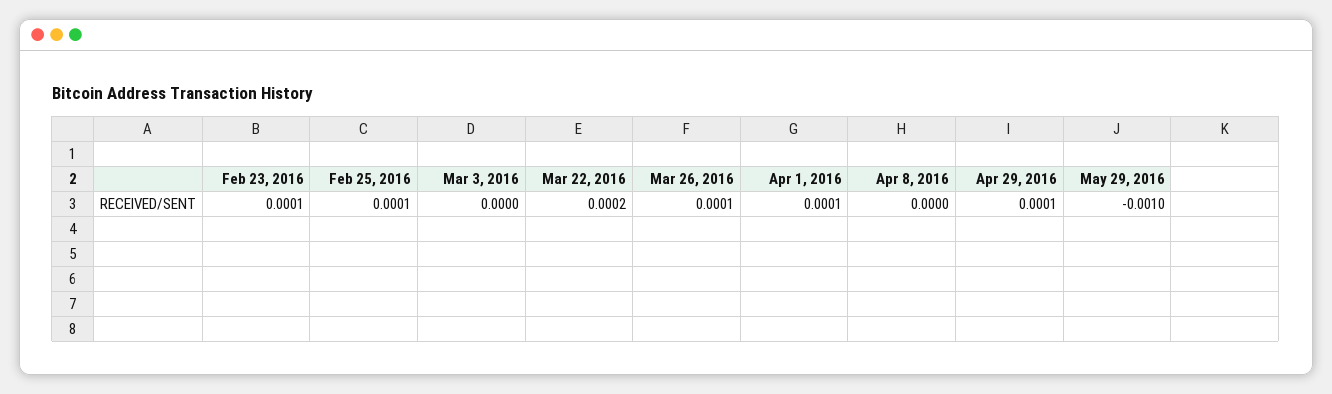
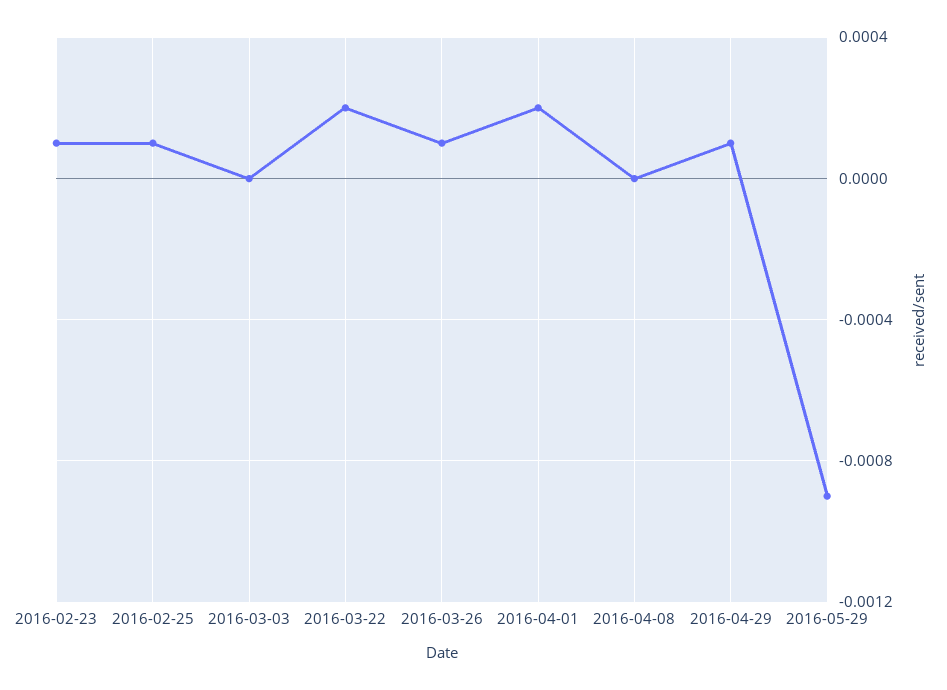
Apr 1, 2016: 0.0001 -> 0.0002
May 29, 2016: -0.001 -> -0.0009

